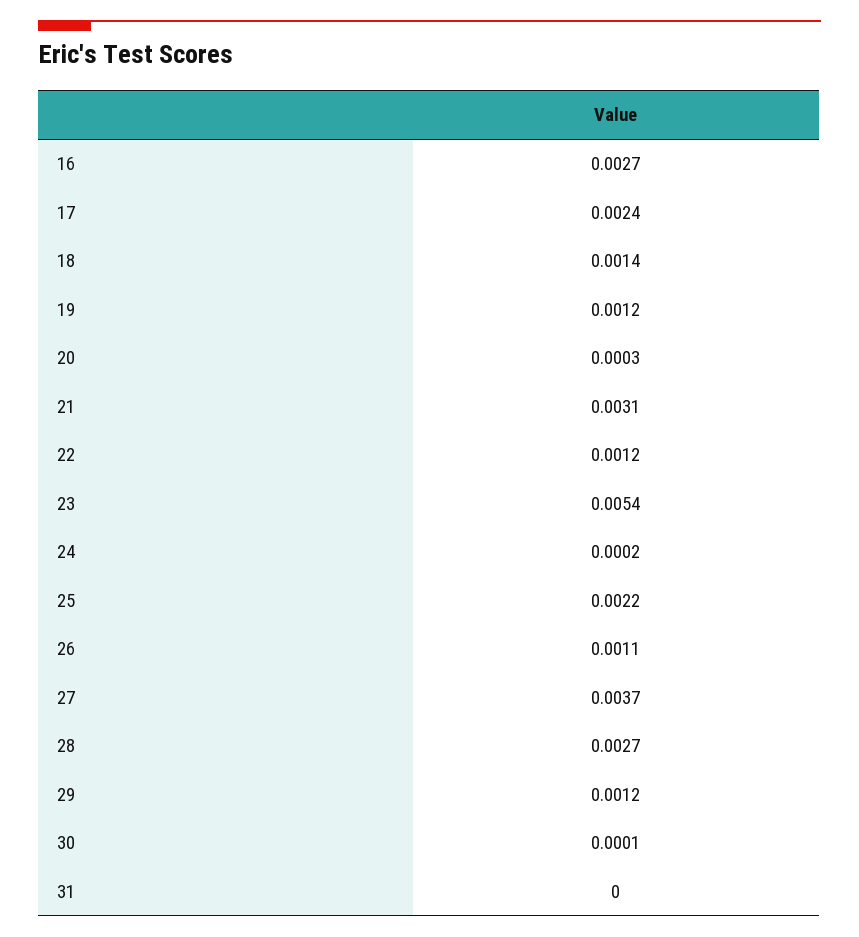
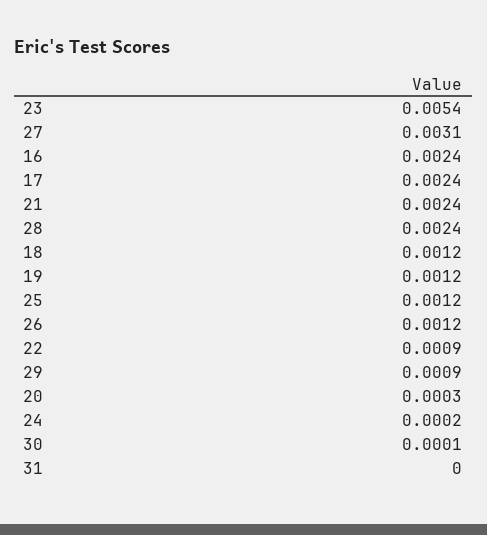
16: 0.0027 -> 0.0024
18: 0.0014 -> 0.0012
21: 0.0031 -> 0.0024
22: 0.0012 -> 0.0009
25: 0.0022 -> 0.0012
26: 0.0011 -> 0.0012
27: 0.0037 -> 0.0031
28: 0.0027 -> 0.0024
29: 0.0012 -> 0.0009

